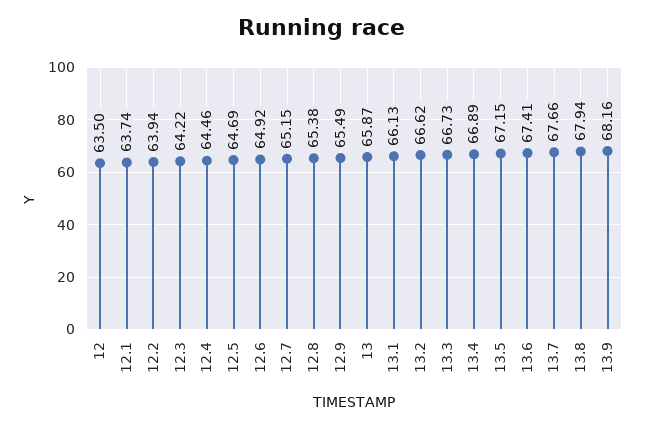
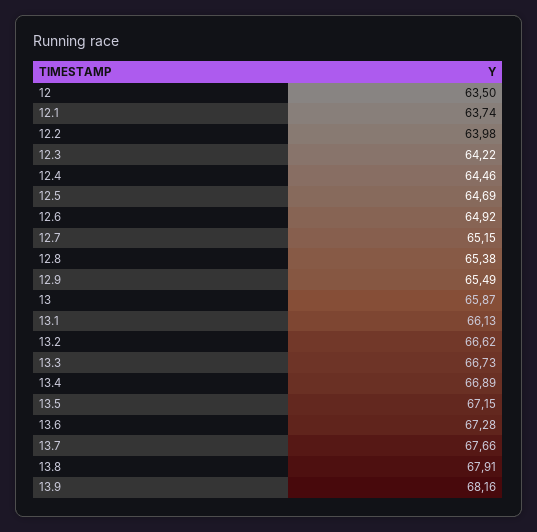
12.2: 63.94 -> 63.98
13.6: 67.41 -> 67.28
13.8: 67.94 -> 67.91

